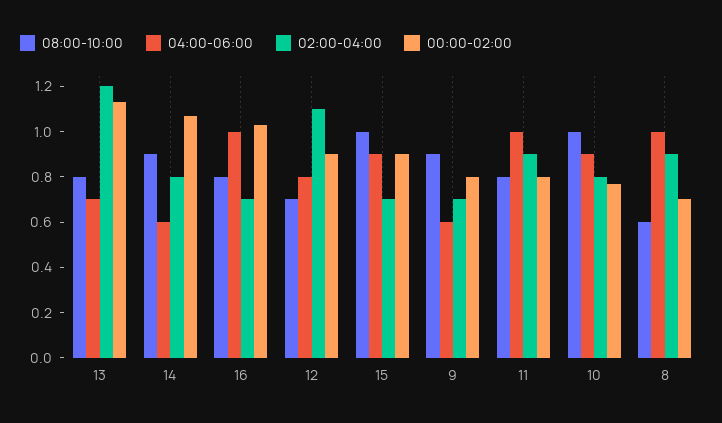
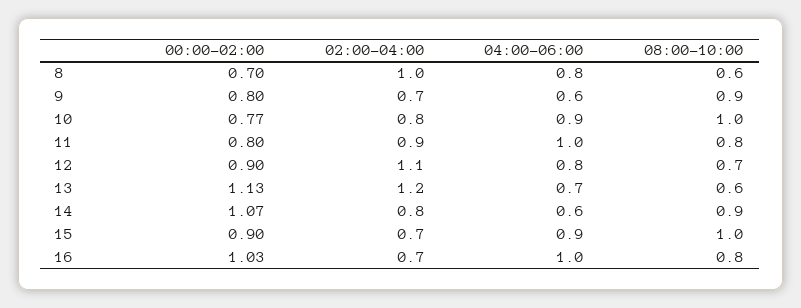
08:00-10:00, 13: 0.8 -> 0.6
04:00-06:00, 8: 1 -> 0.8
02:00-04:00, 8: 0.9 -> 1

